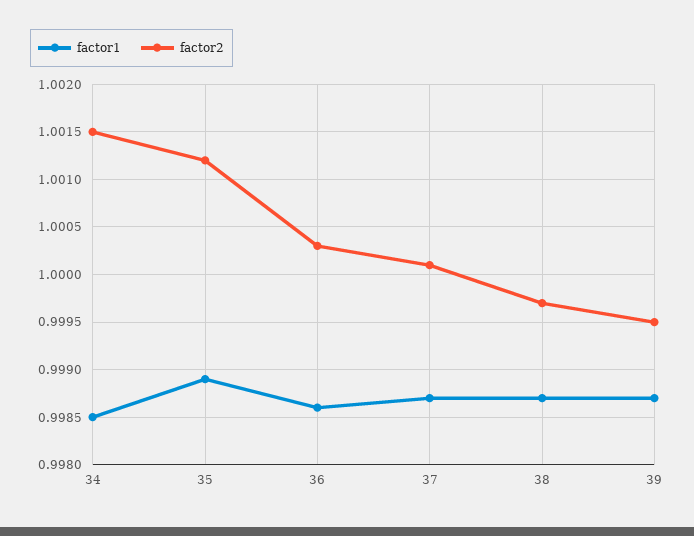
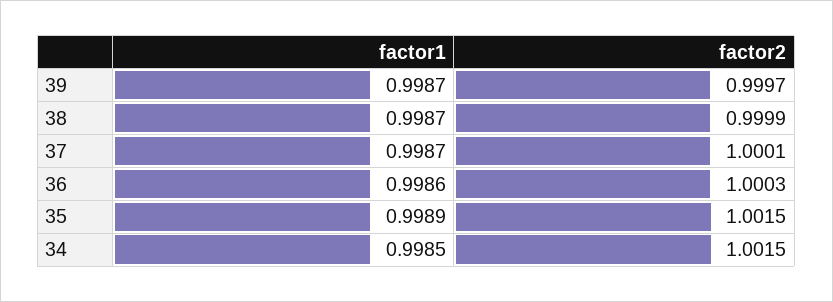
factor2, 35: 1.0012 -> 1.0015
factor2, 38: 0.9997 -> 0.9999
factor2, 39: 0.9995 -> 0.9997

